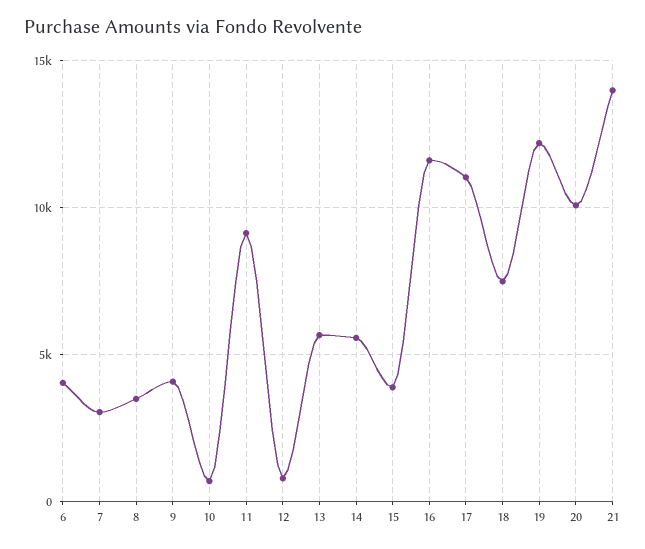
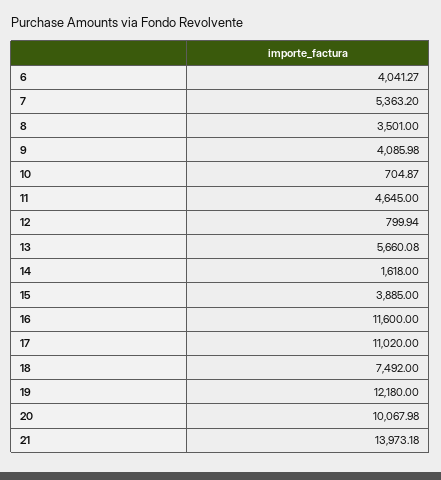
7: 3000 -> 5363.2
11: 9000 -> 4645
14: 5500 -> 1618

